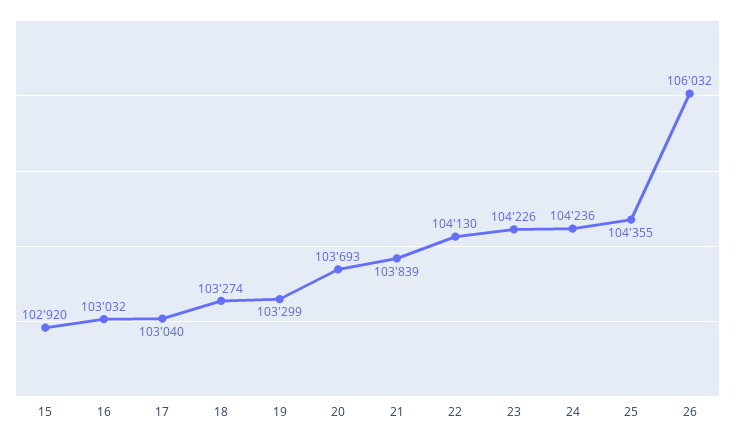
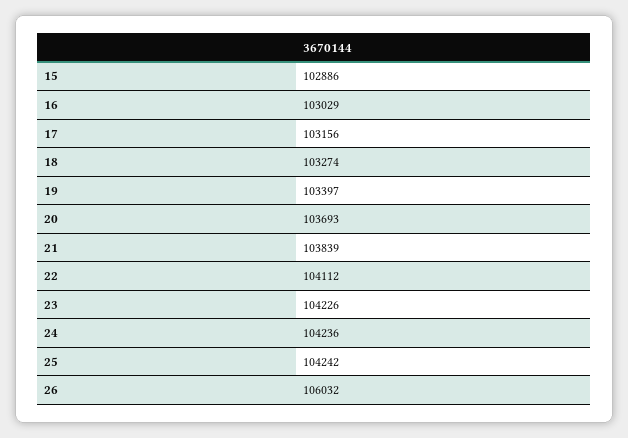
15: 102920 -> 102886
16: 103032 -> 103029
17: 103040 -> 103156
19: 103299 -> 103397
22: 104130 -> 104112
25: 104355 -> 104242

